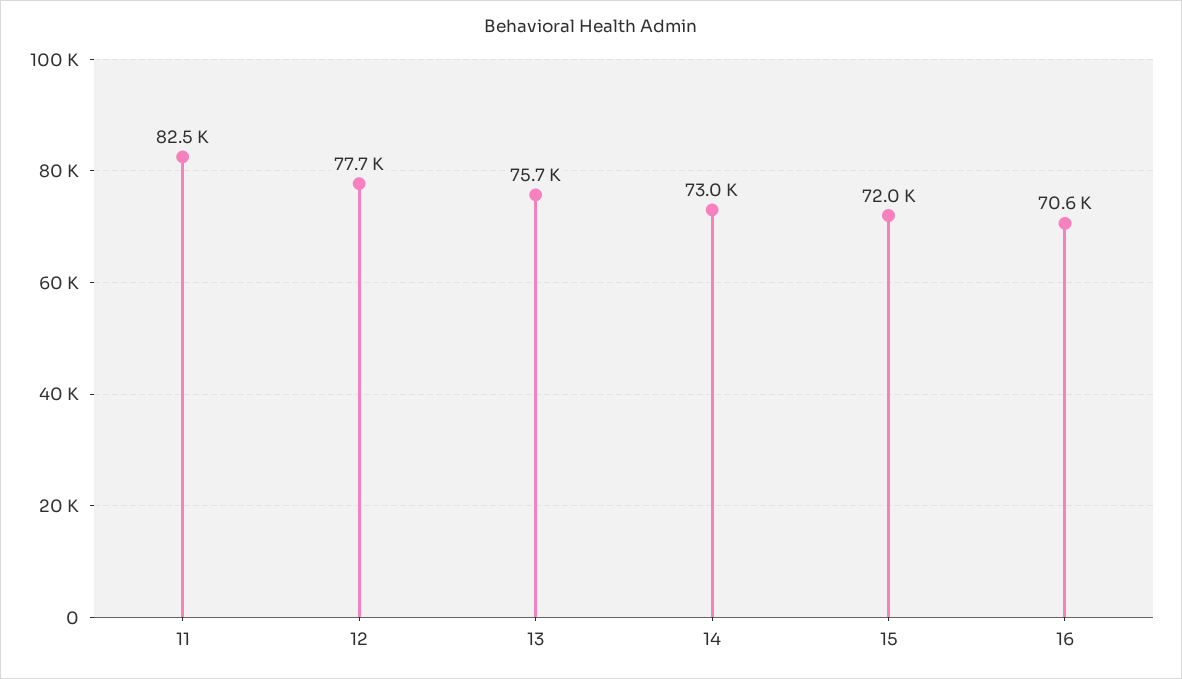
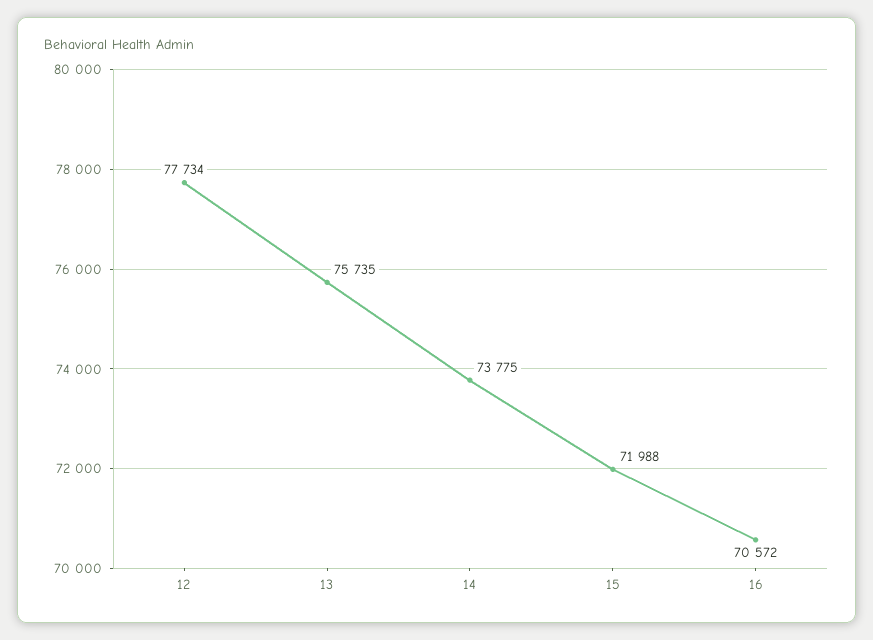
11: 82500 -> none
14: 73000 -> 73775

